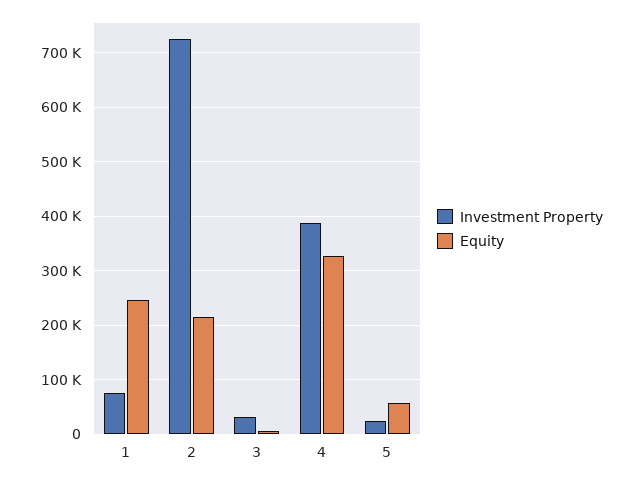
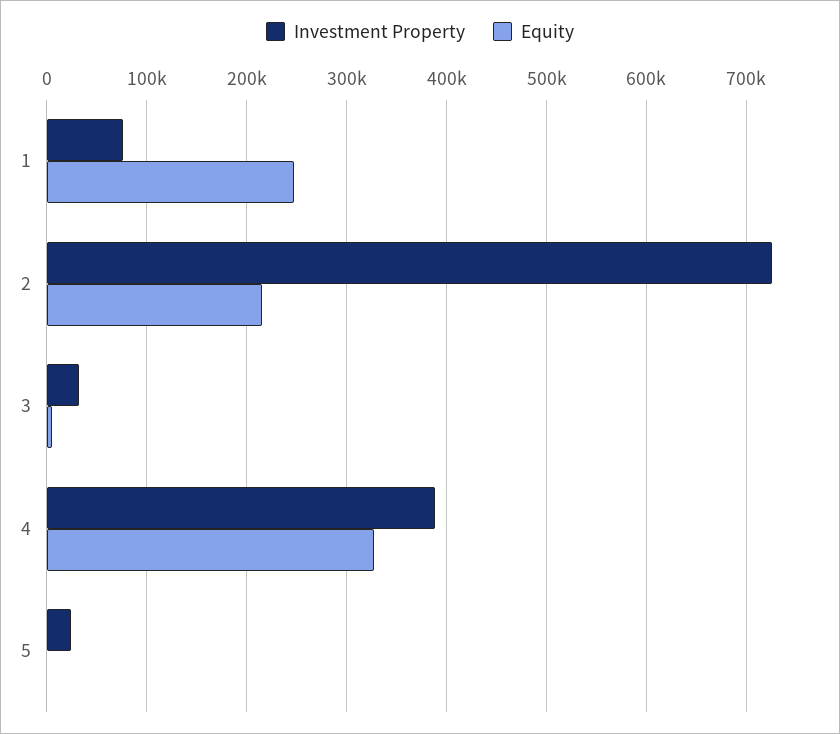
Equity, 5: 60000 -> 0

